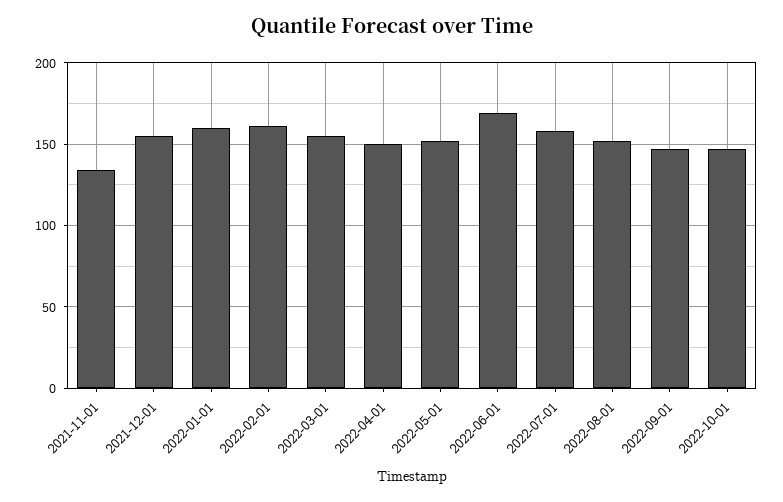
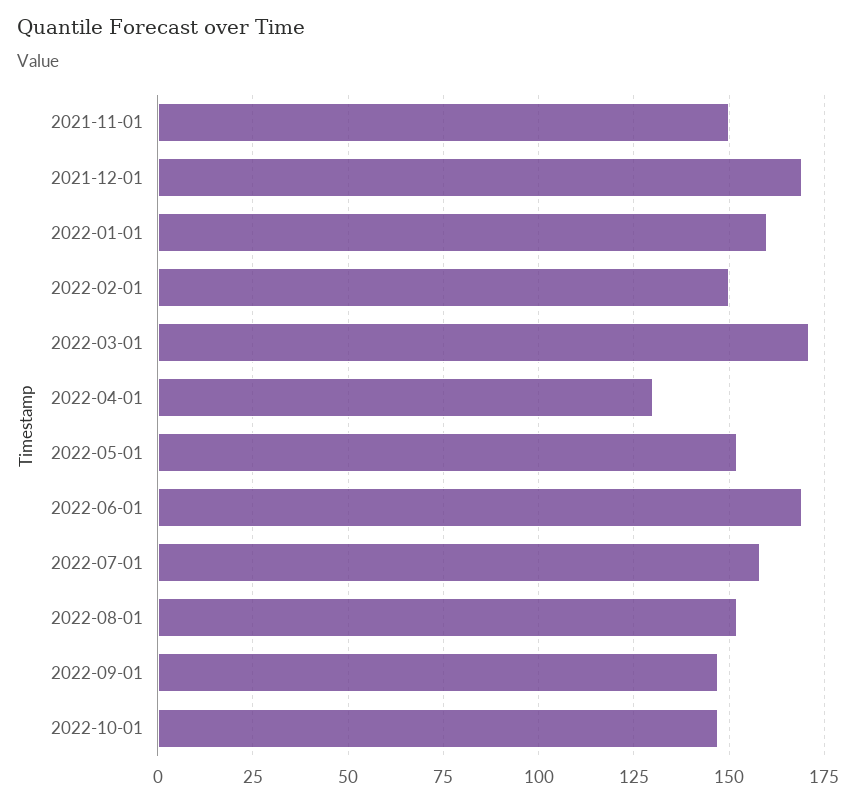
2021-11-01: 135 -> 150
2021-12-01: 155 -> 170
2022-02-01: 160 -> 150
2022-03-01: 155 -> 170
2022-04-01: 150 -> 130

